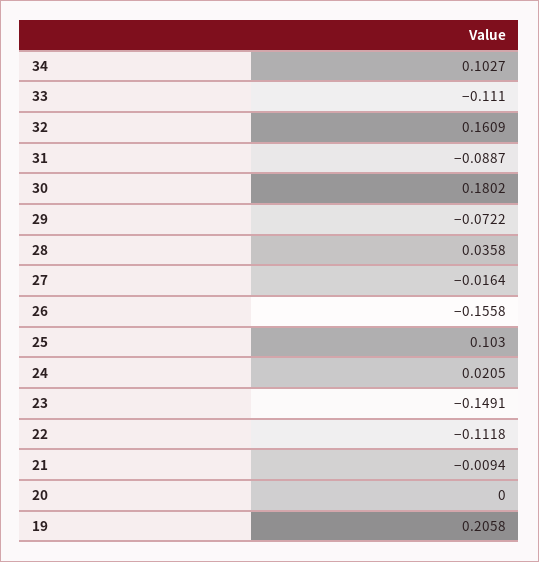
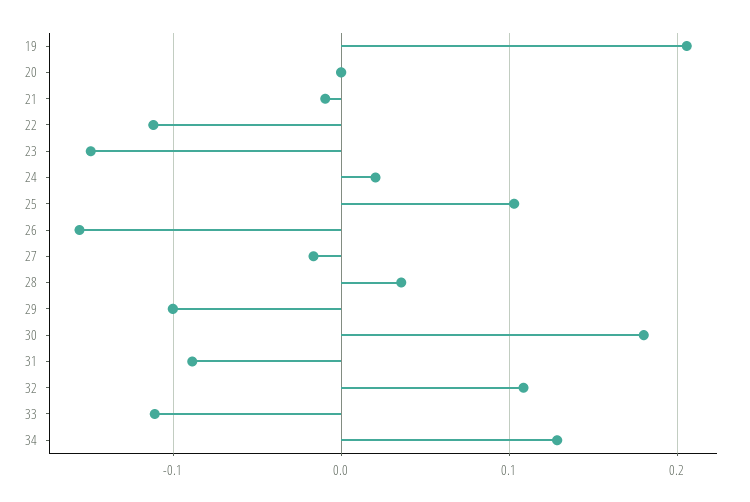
34: 0.1027 -> 0.13
32: 0.1609 -> 0.11
29: -0.0722 -> -0.1

